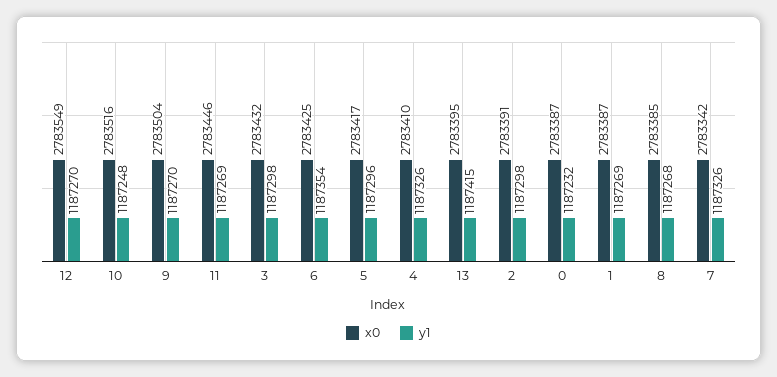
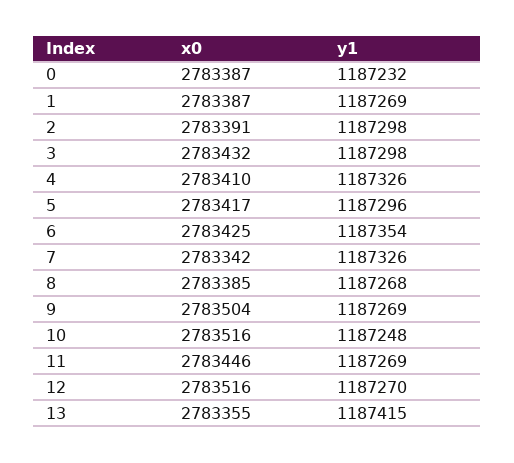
x0, 12: 2783549 -> 2783516
y1, 9: 1187270 -> 1187269
x0, 13: 2783395 -> 2783355

